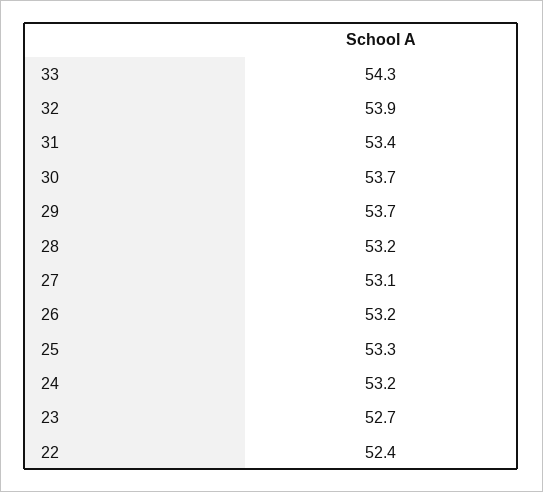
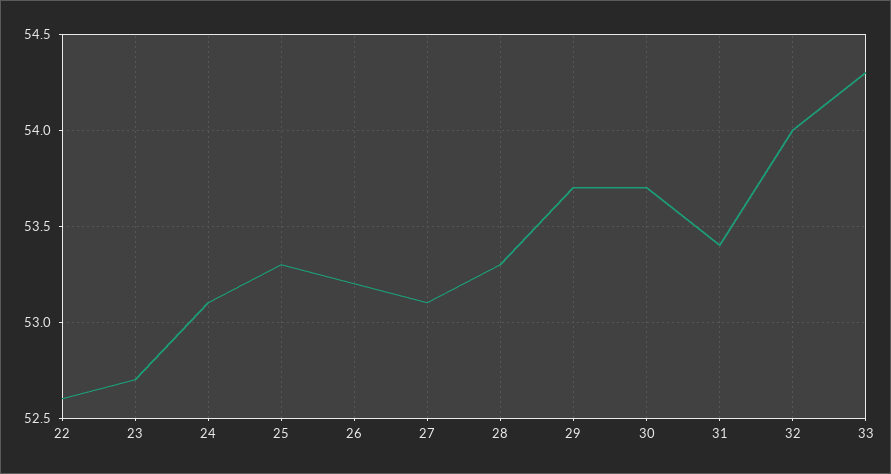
32: 53.9 -> 54
28: 53.2 -> 53.3
24: 53.2 -> 53.1
22: 52.4 -> 52.6

